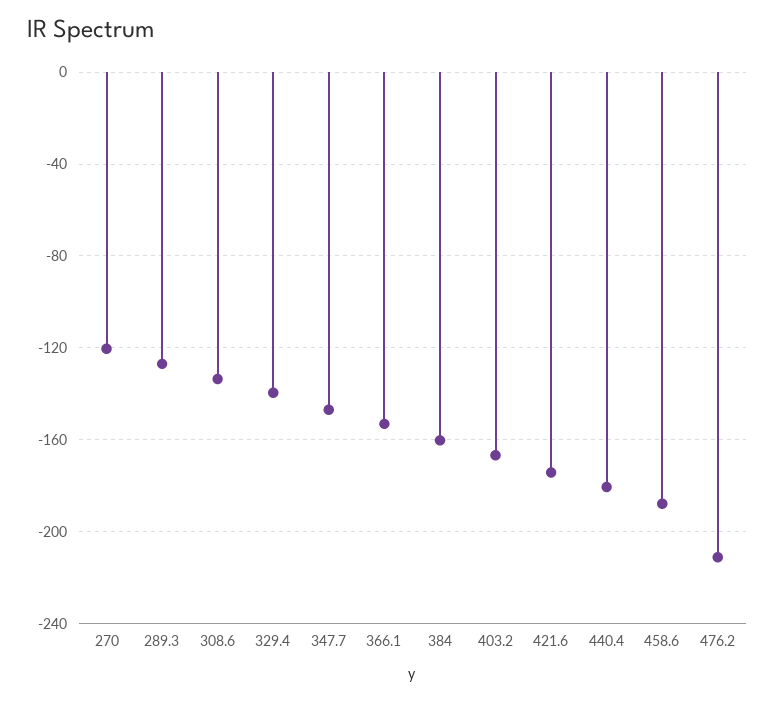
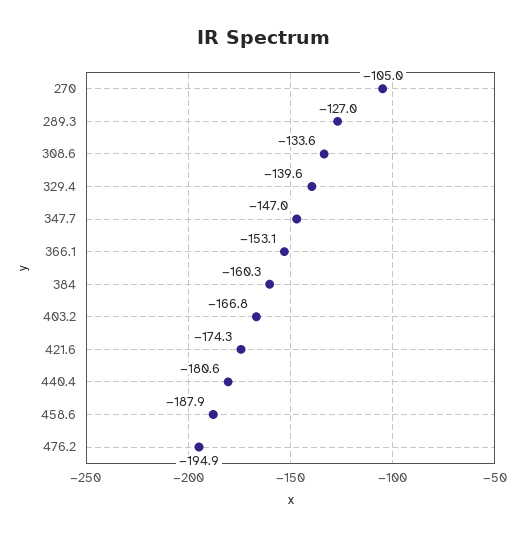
270: -120 -> -105
476.2: -210 -> -194.9

